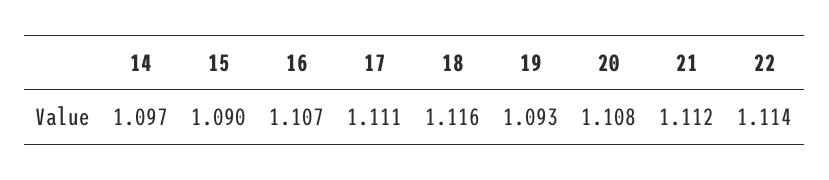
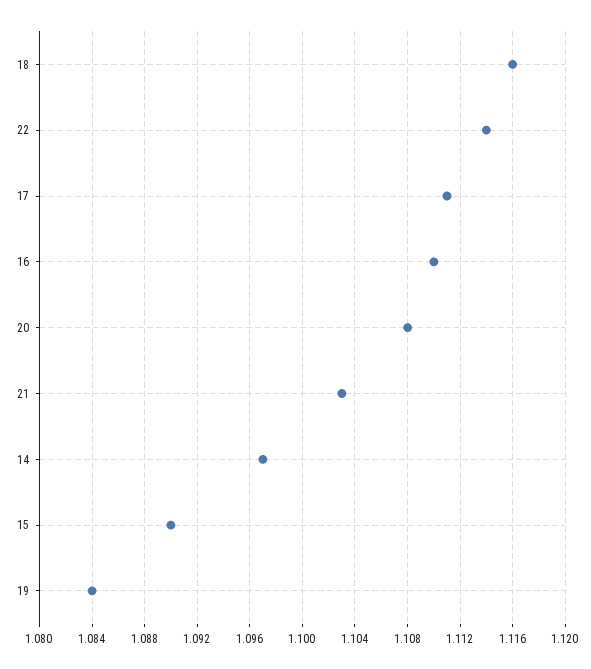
16: 1.107 -> 1.11
19: 1.093 -> 1.084
21: 1.112 -> 1.103

